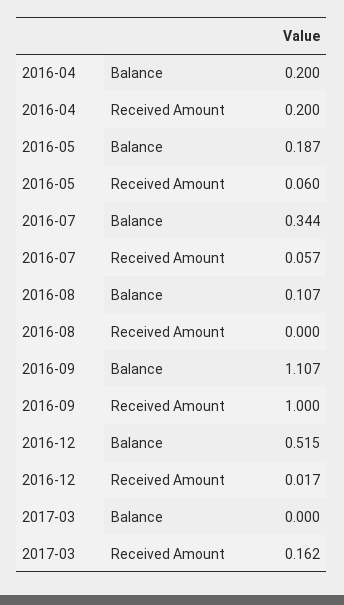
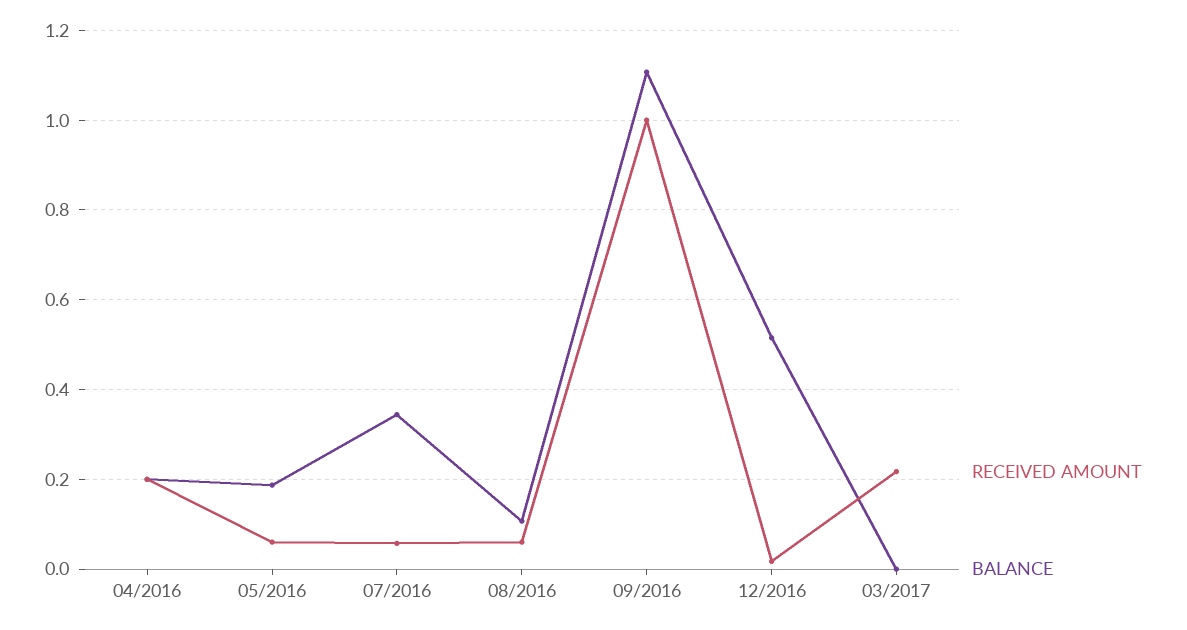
Received Amount, 2016-08: 0 -> 0.06
Received Amount, 2017-03: 0.162 -> 0.22

